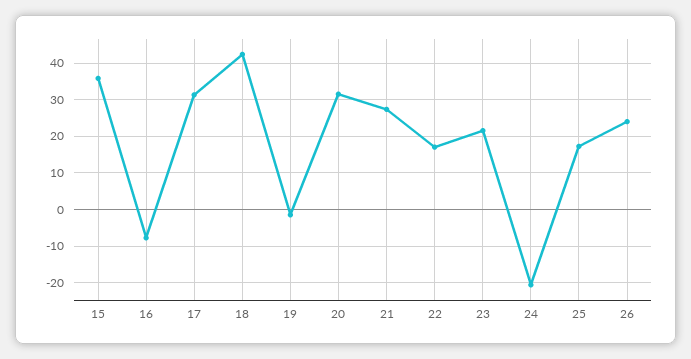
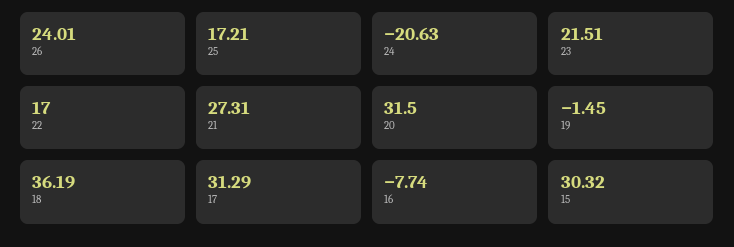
15: 36 -> 30.32
18: 42 -> 36.19

